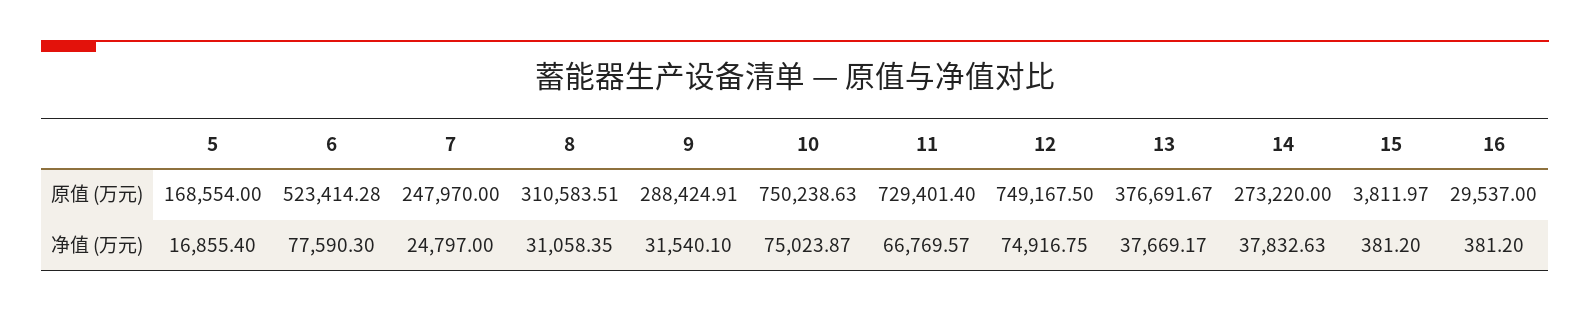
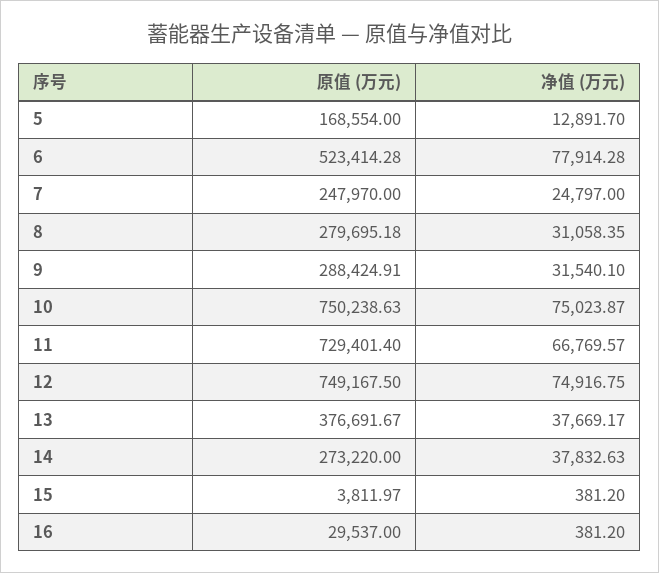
8, 原值 (万元): 310583.51 -> 279695.18
5, 净值 (万元): 16855.4 -> 12891.7
6, 净值 (万元): 77590.3 -> 77914.28

